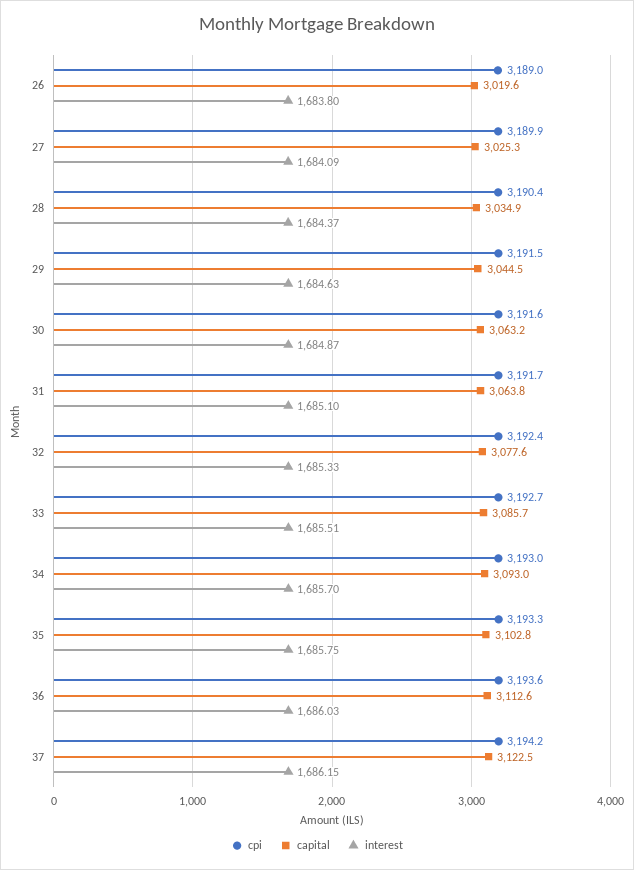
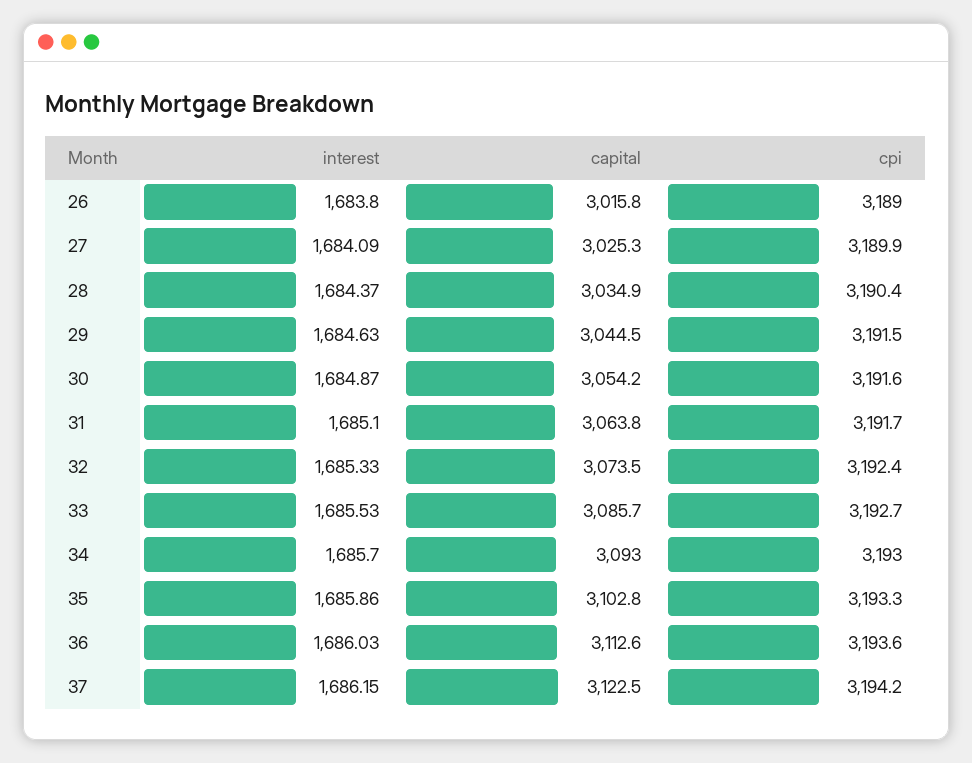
capital, 26: 3019.6 -> 3015.8
capital, 30: 3063.2 -> 3054.2
capital, 32: 3077.6 -> 3073.5
interest, 33: 1685.51 -> 1685.53
interest, 35: 1685.75 -> 1685.86

